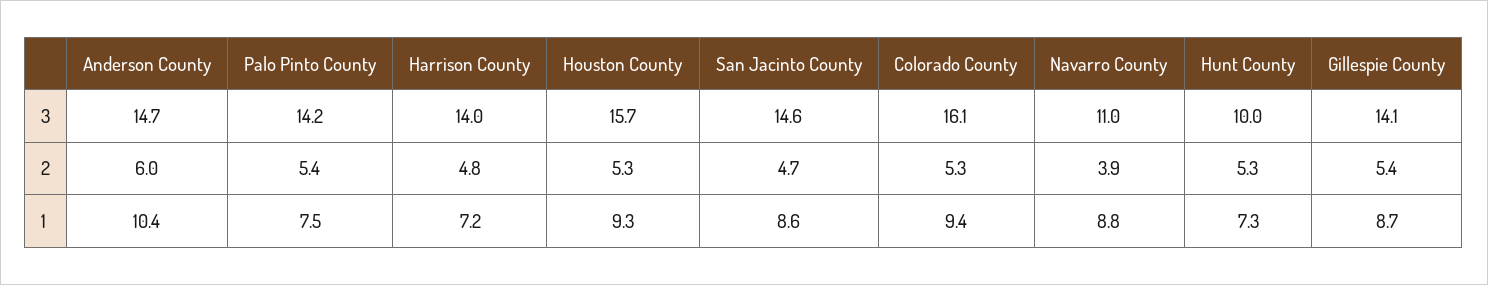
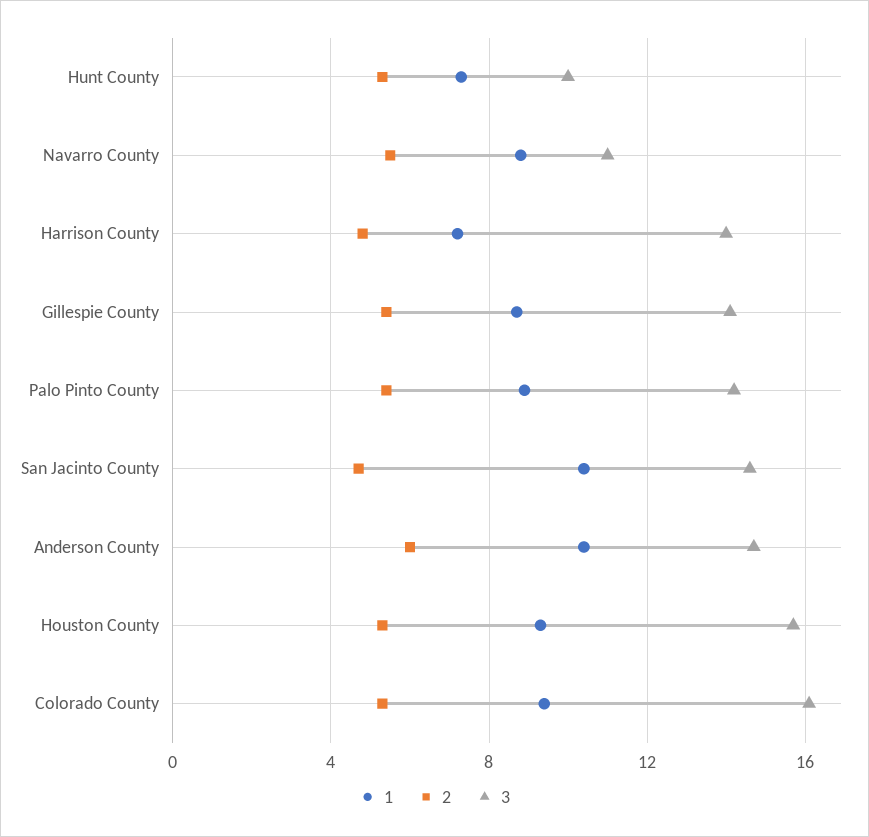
2, Navarro County: 3.9 -> 5.5
1, Palo Pinto County: 7.5 -> 9
1, San Jacinto County: 8.6 -> 10.5

